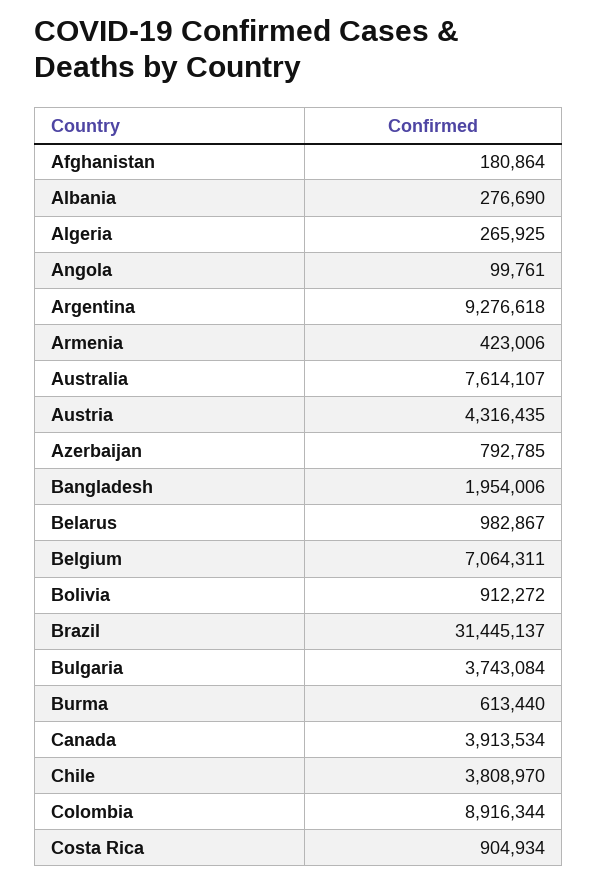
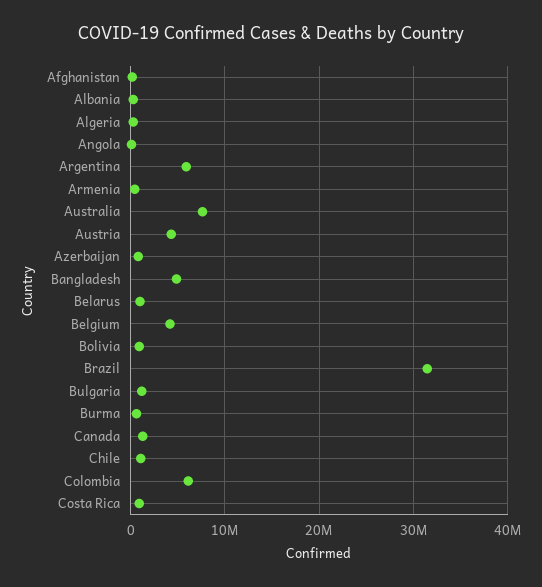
Argentina: 9276618 -> 6000000
Bangladesh: 1954006 -> 5000000
Belgium: 7064311 -> 4000000
Bulgaria: 3743084 -> 1000000
Canada: 3913534 -> 1000000
Chile: 3808970 -> 1000000
Colombia: 8916344 -> 6000000

